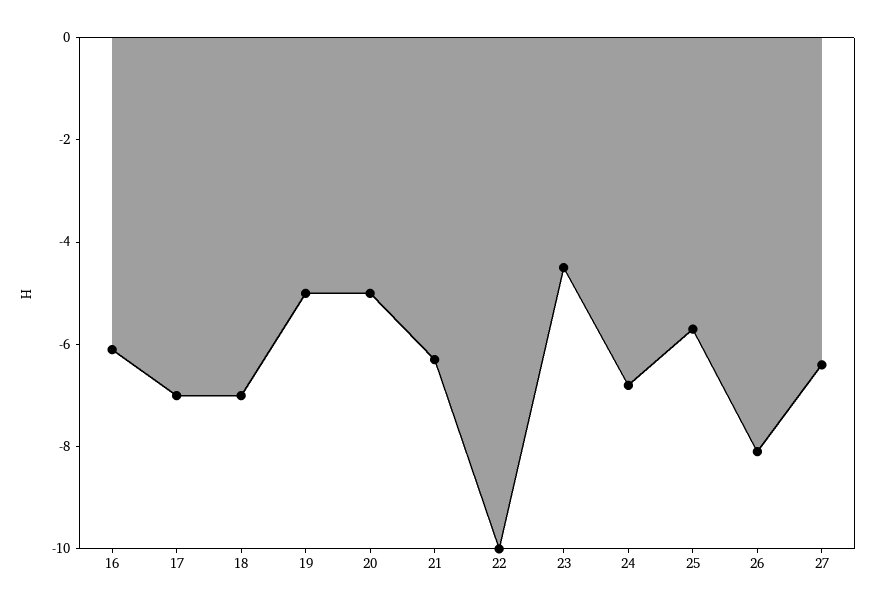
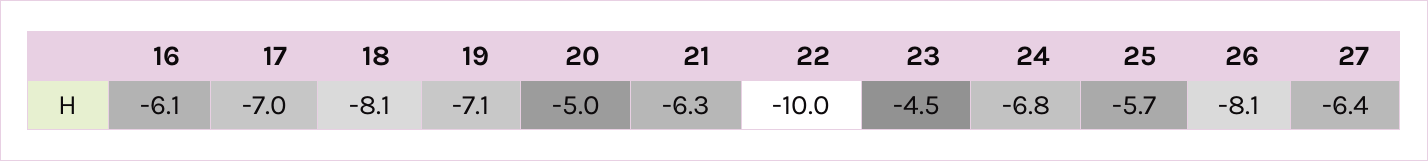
18: -7 -> -8.1
19: -5 -> -7.1

